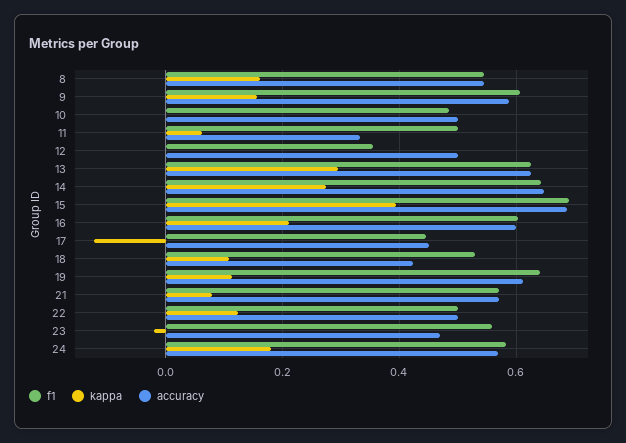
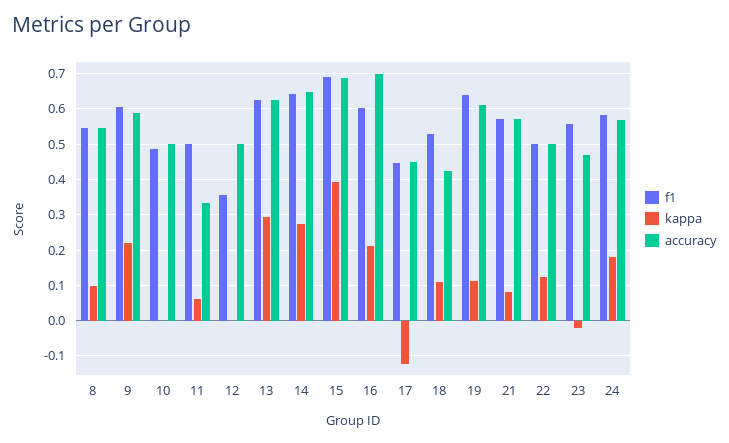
kappa, 8: 0.16 -> 0.1
kappa, 9: 0.16 -> 0.22
accuracy, 16: 0.6 -> 0.7

